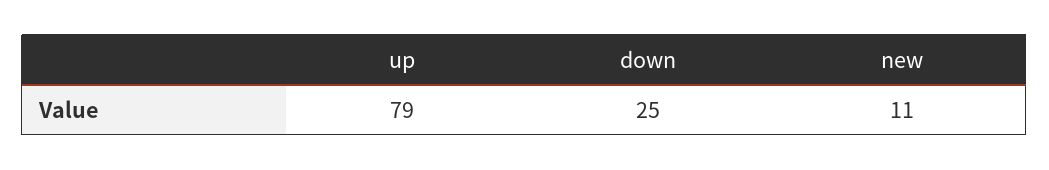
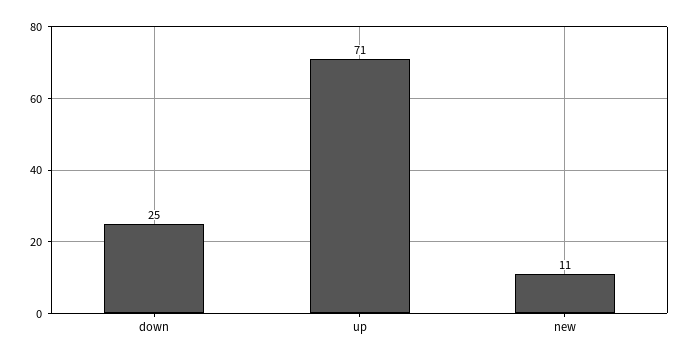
up: 79 -> 71

